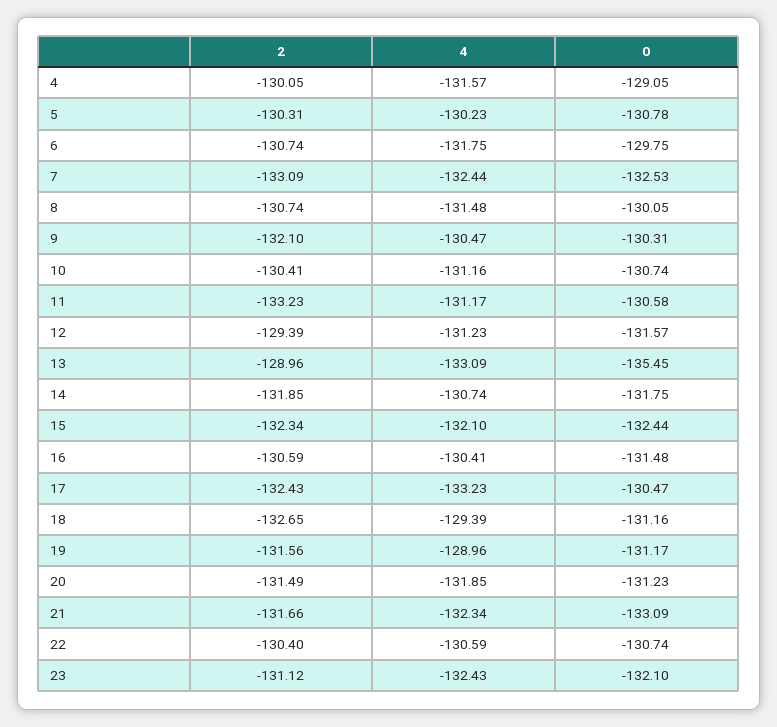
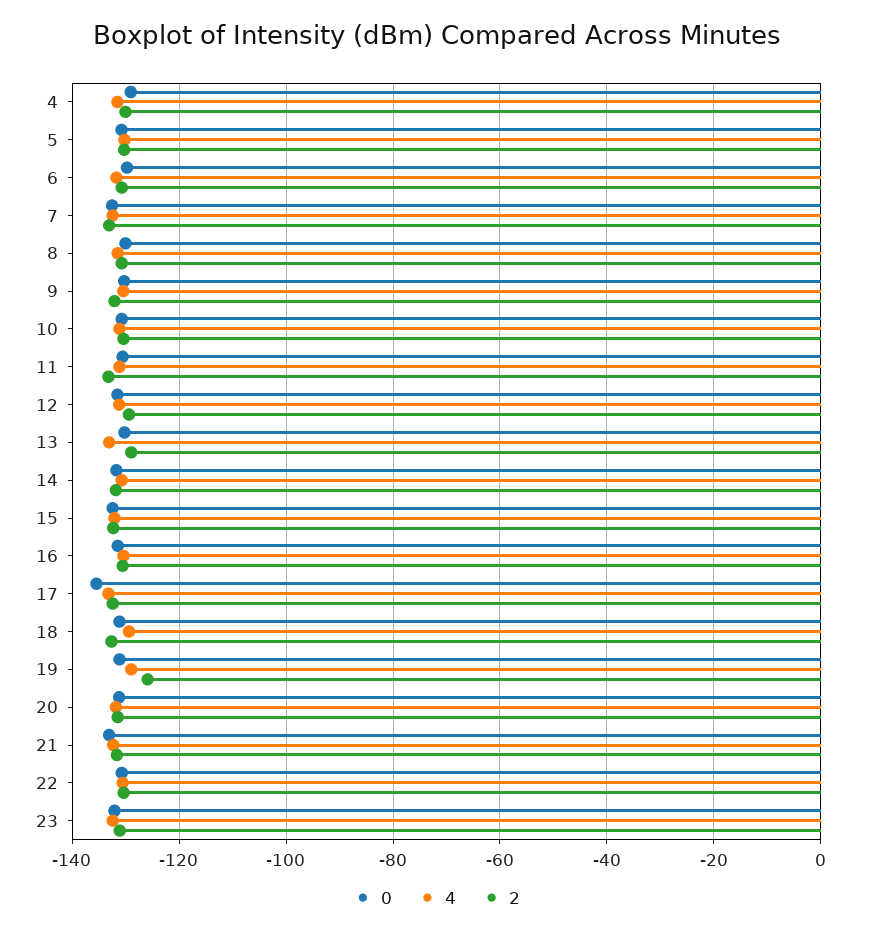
0, 13: -135.45 -> -130
0, 17: -130.47 -> -136
2, 19: -131.56 -> -126

